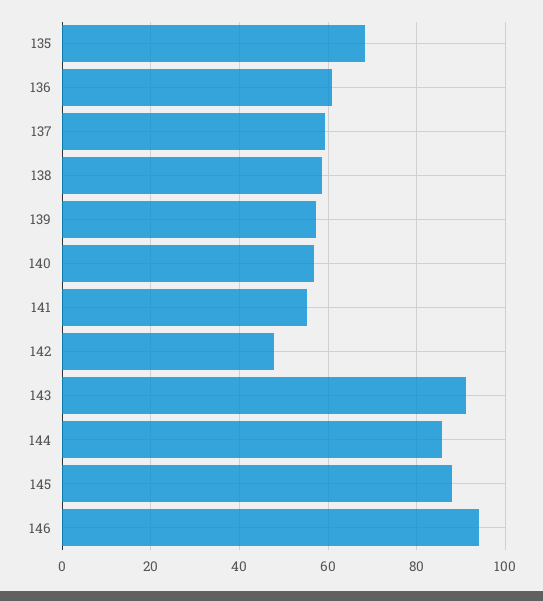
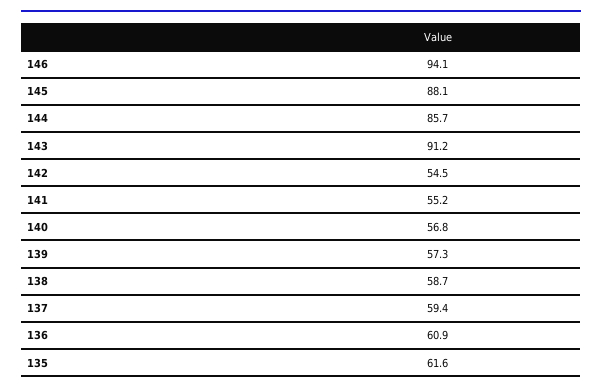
135: 68 -> 61.6
142: 48 -> 54.5

